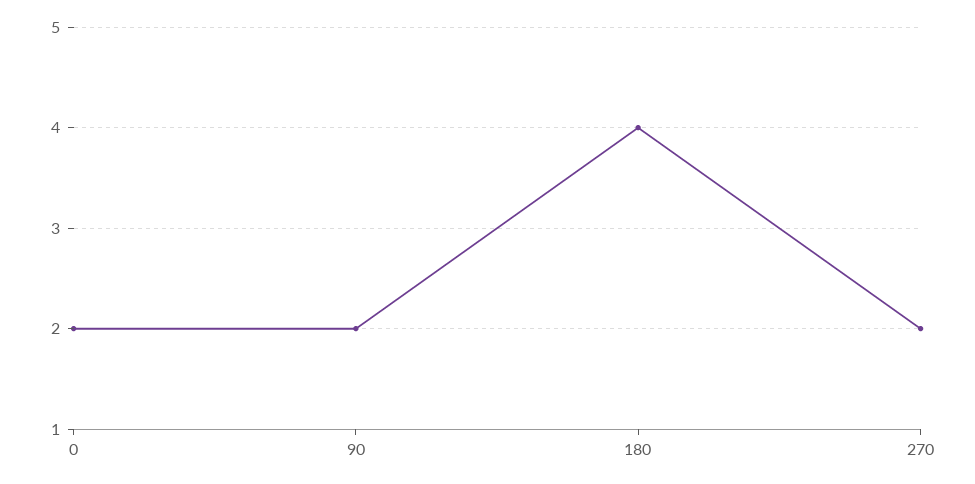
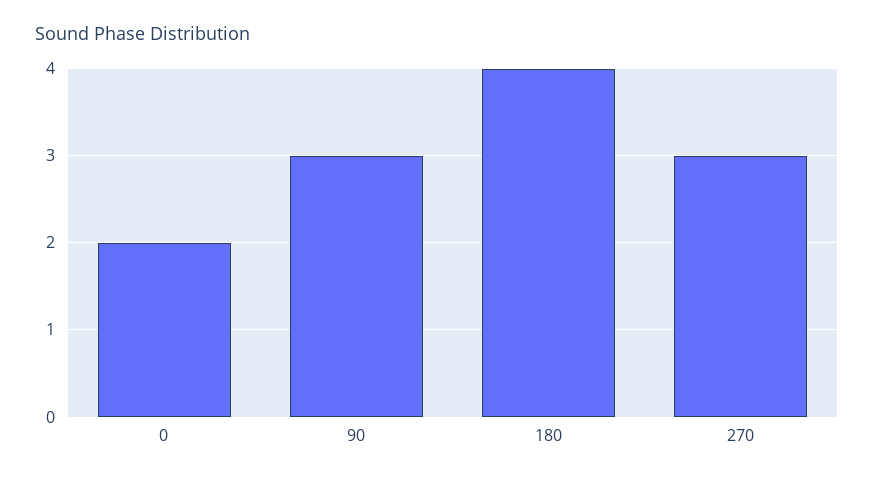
90: 2 -> 3
270: 2 -> 3

